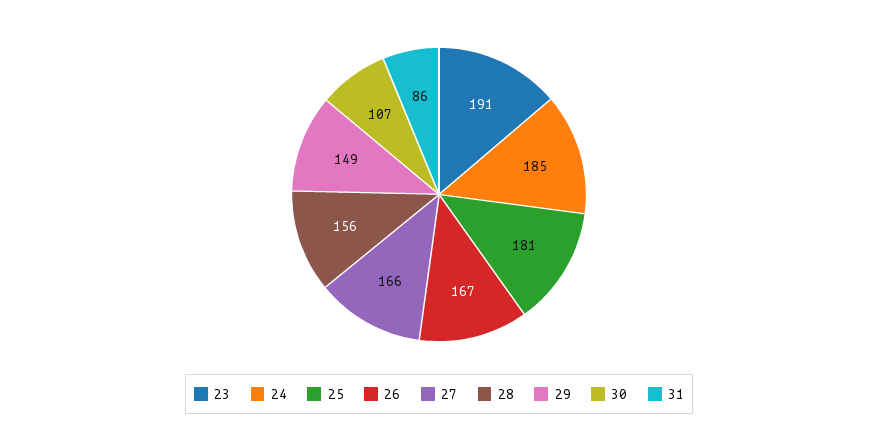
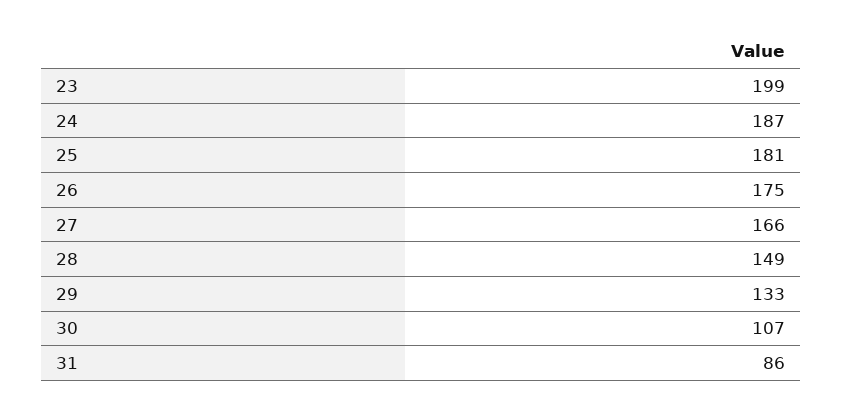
23: 191 -> 199
24: 185 -> 187
26: 167 -> 175
28: 156 -> 149
29: 149 -> 133

